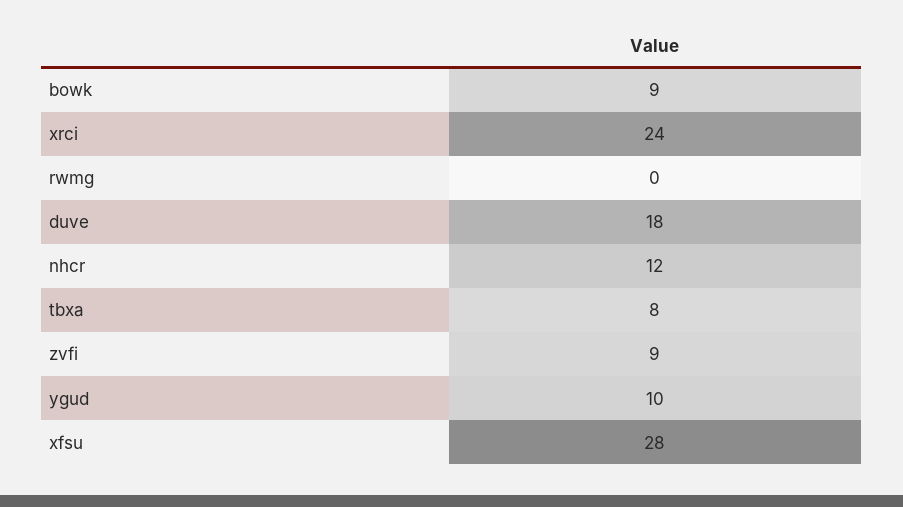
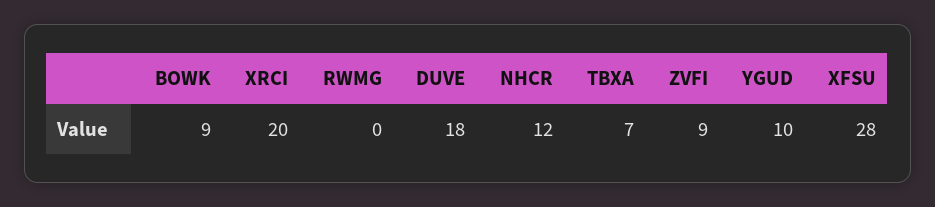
xrci: 24 -> 20
tbxa: 8 -> 7

